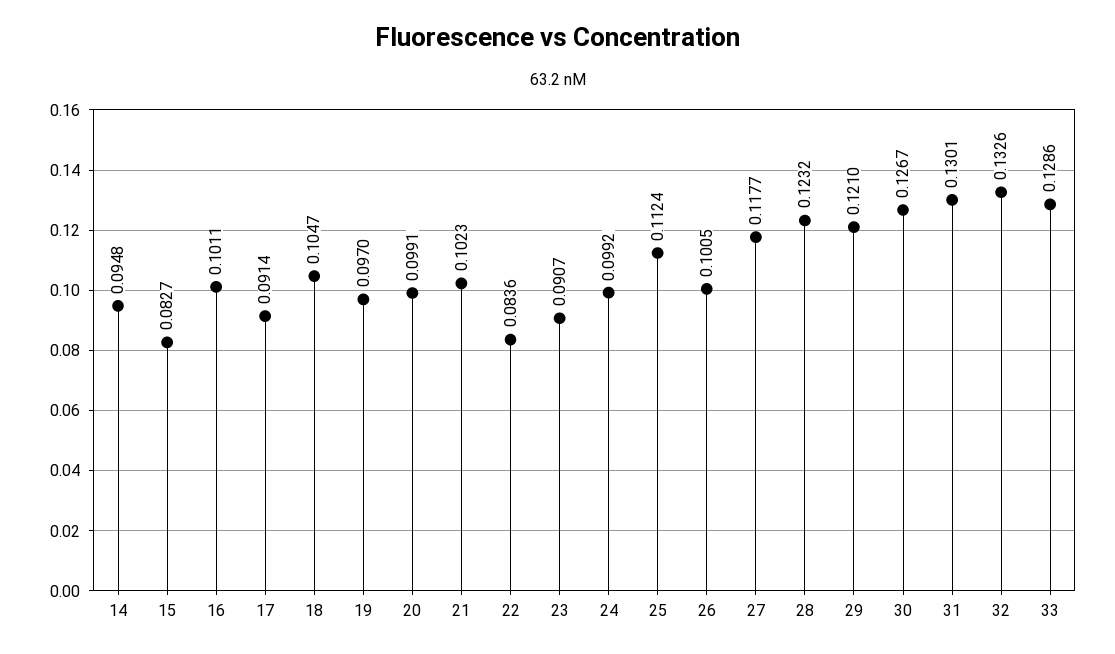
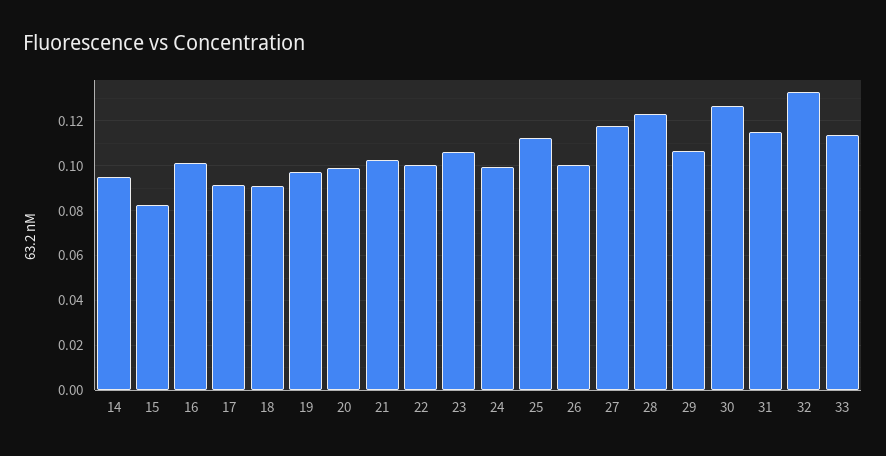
18: 0.1047 -> 0.09
22: 0.0836 -> 0.1
23: 0.0907 -> 0.105
29: 0.121 -> 0.105
31: 0.1301 -> 0.115
33: 0.1286 -> 0.115

